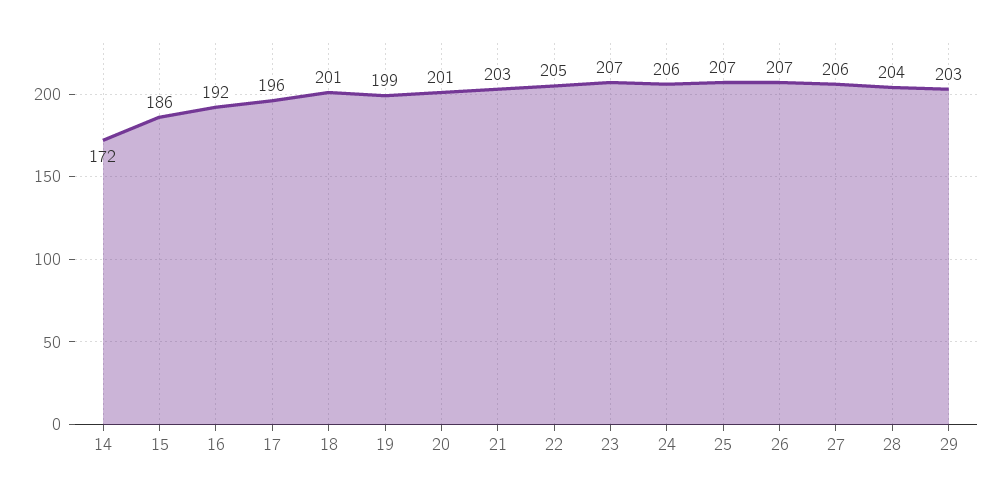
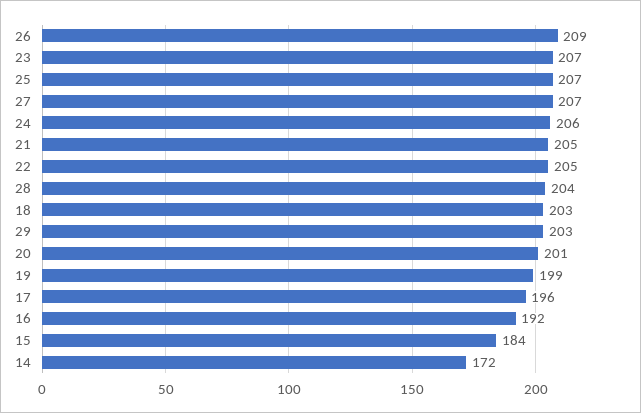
15: 186 -> 184
18: 201 -> 203
21: 203 -> 205
26: 207 -> 209
27: 206 -> 207

